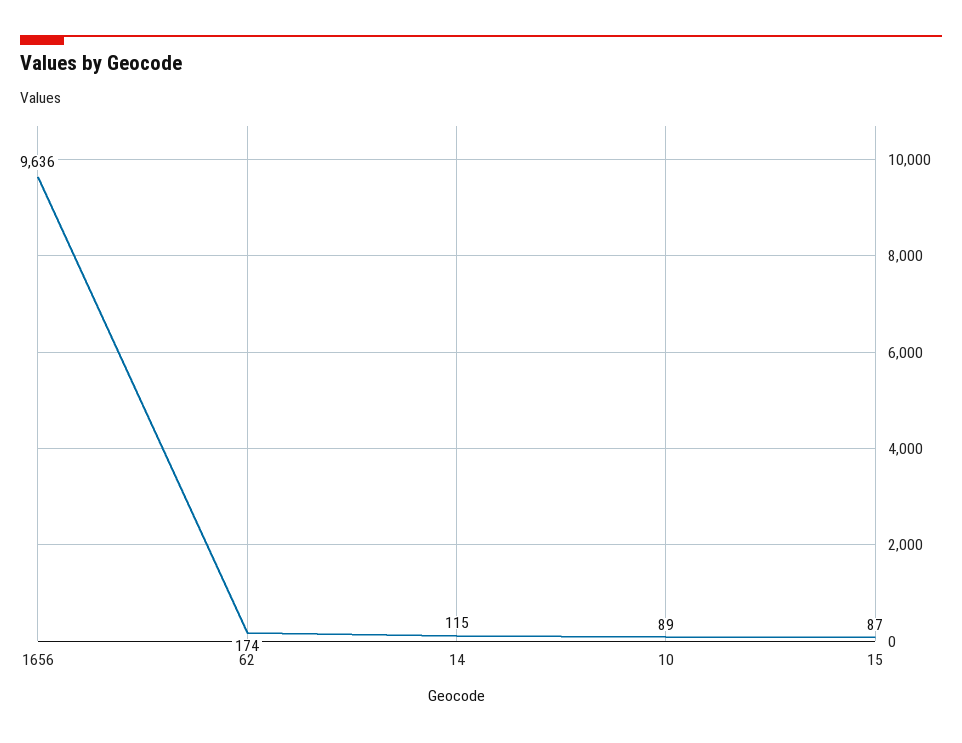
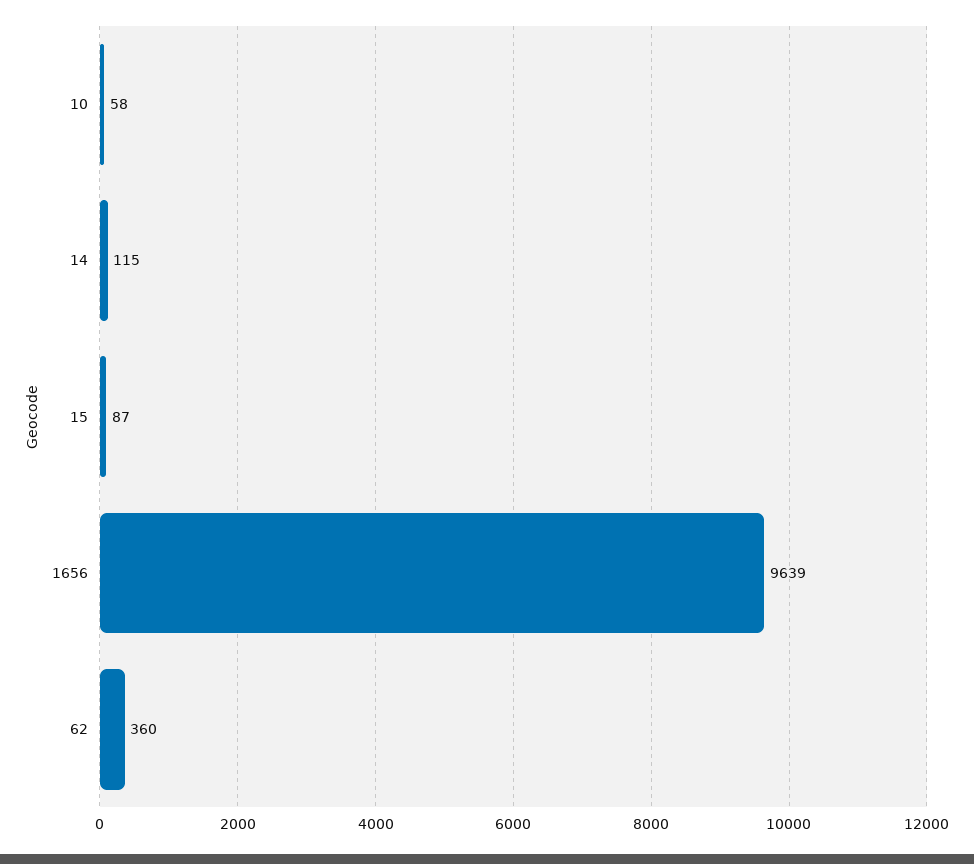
1656: 9636 -> 9639
62: 174 -> 360
10: 89 -> 58

